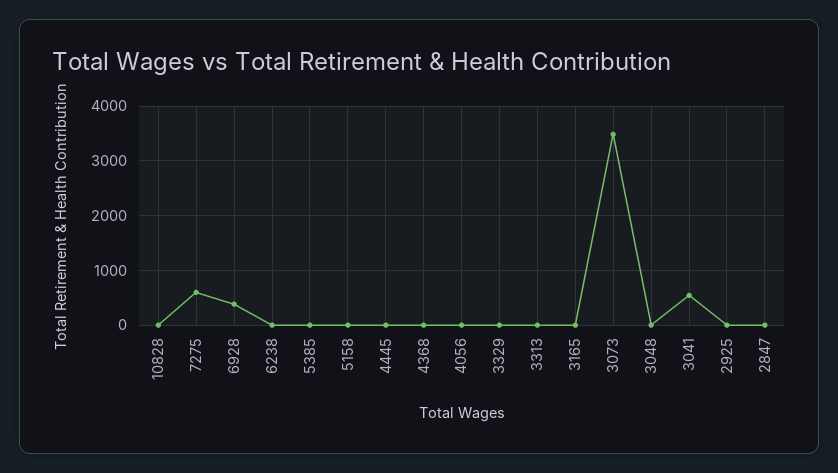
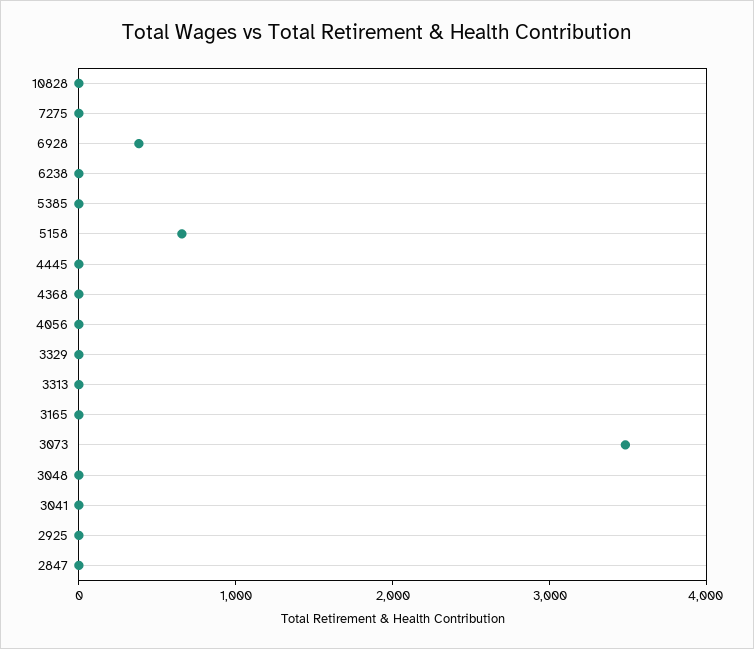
7275: 600 -> 0
5158: 0 -> 600
3041: 600 -> 0

